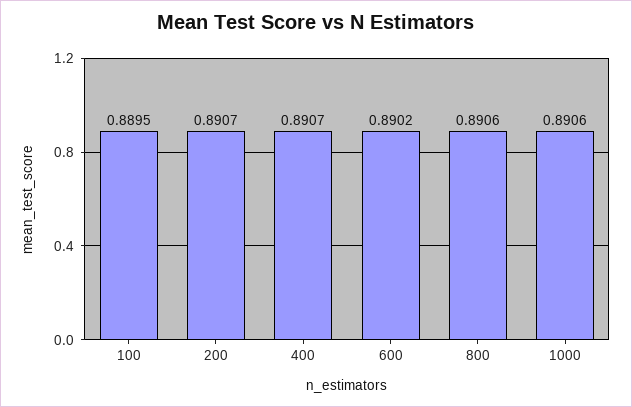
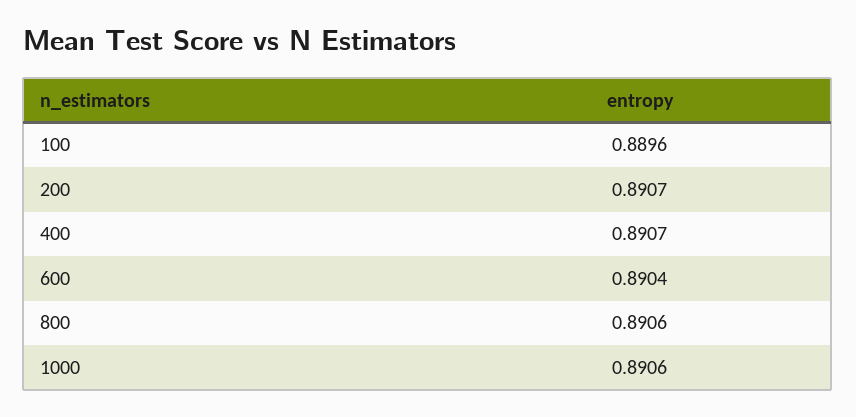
100: 0.8895 -> 0.8896
600: 0.8902 -> 0.8904

